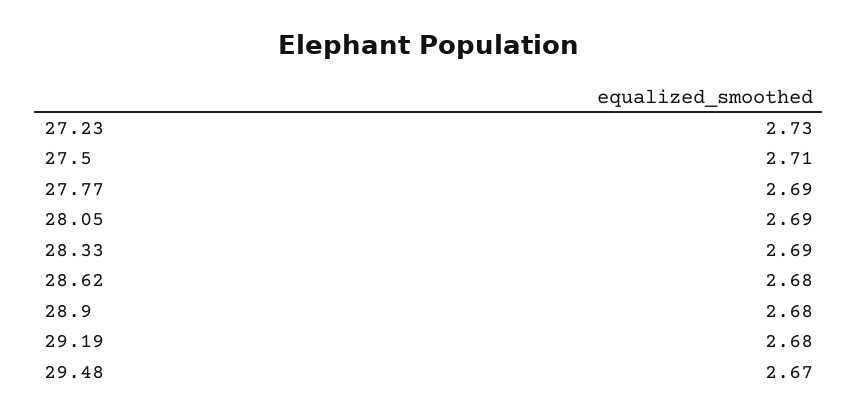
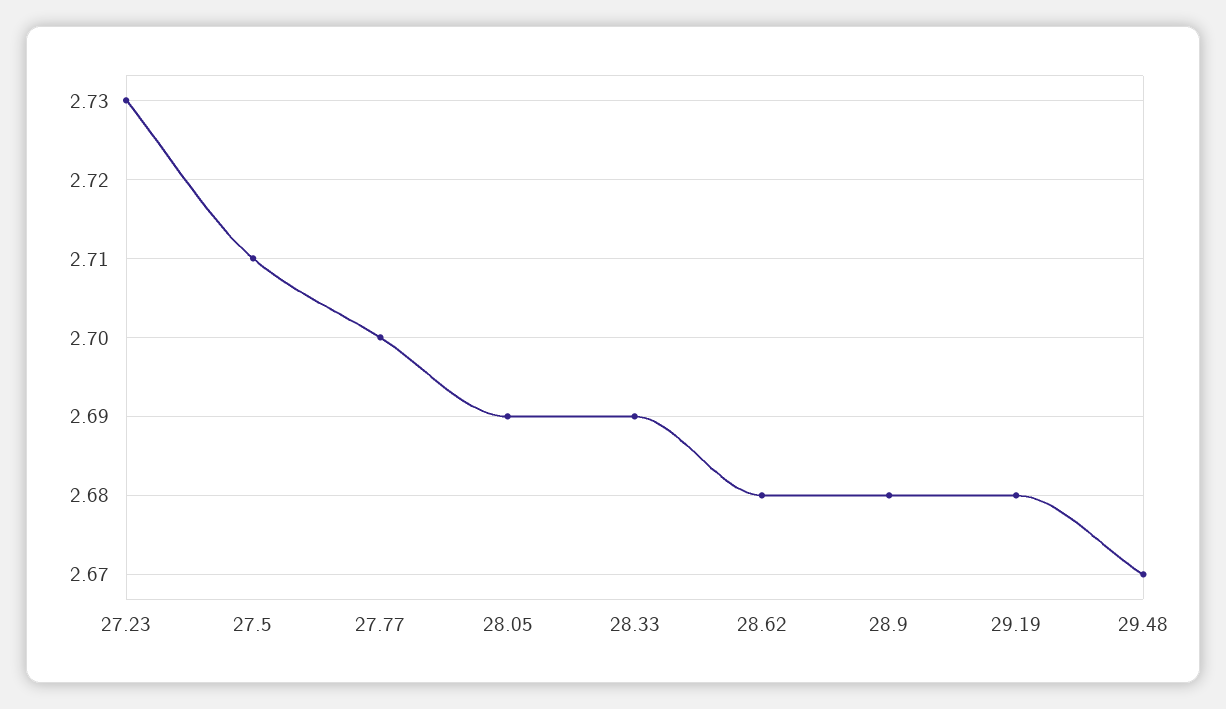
27.77: 2.69 -> 2.7

